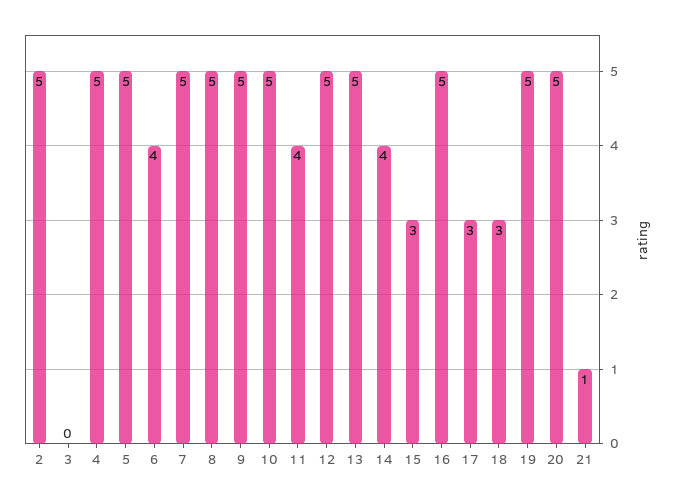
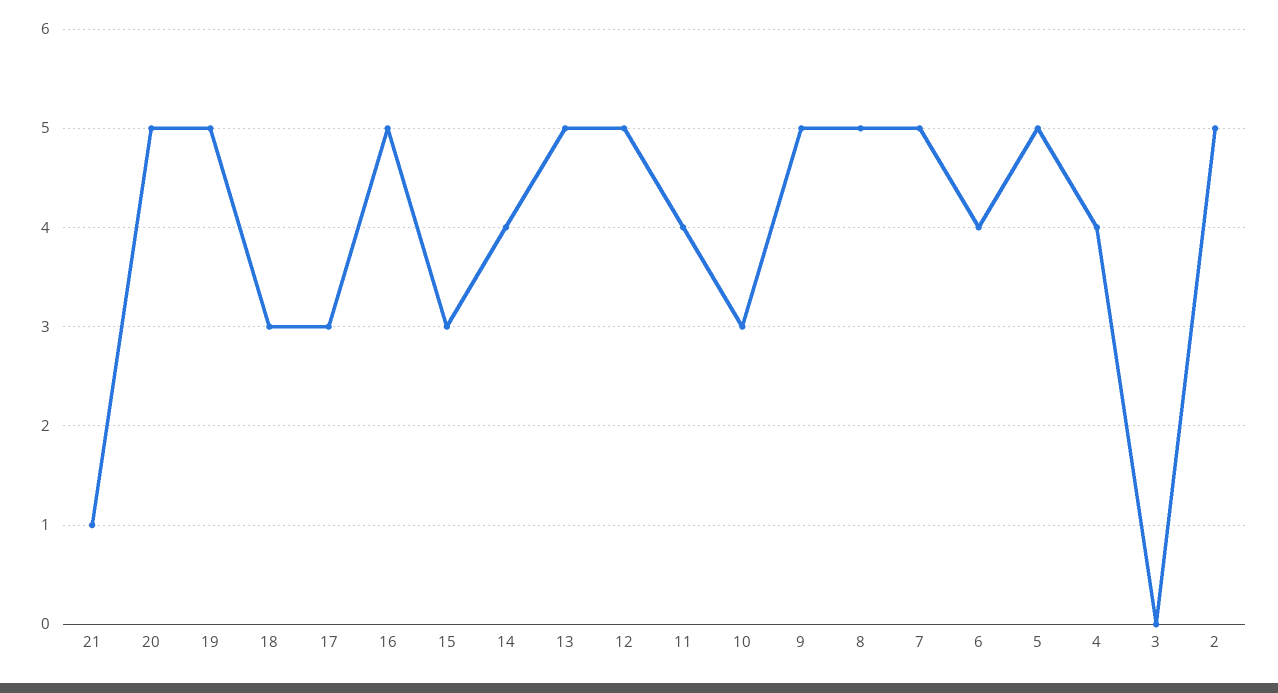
4: 5 -> 4
10: 5 -> 3

